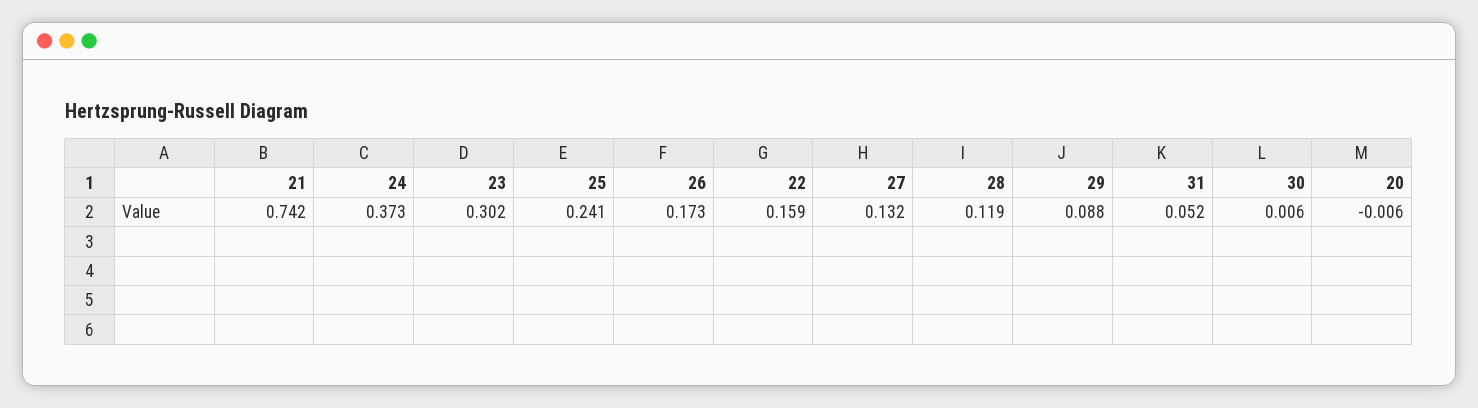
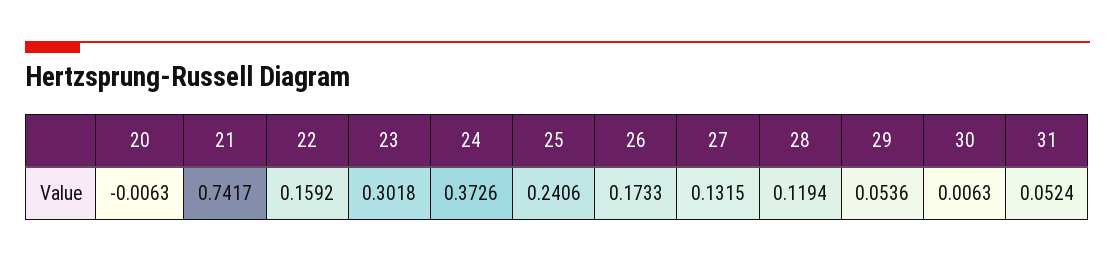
29: 0.088 -> 0.0536

